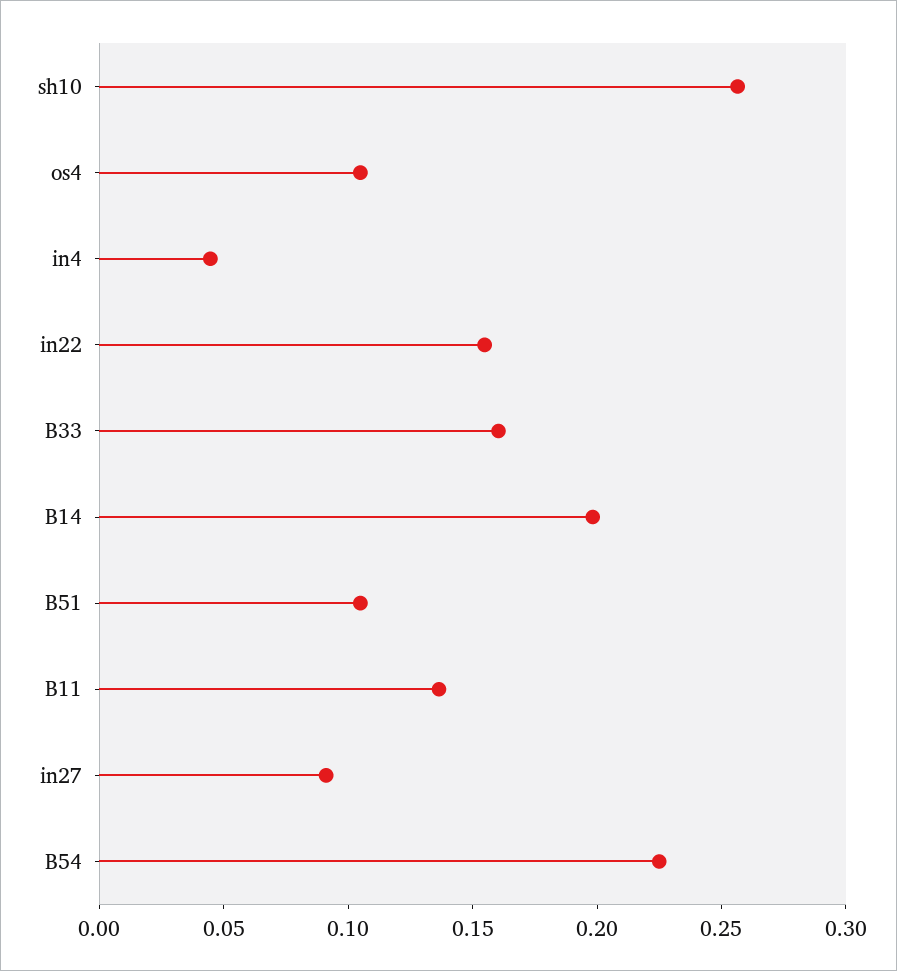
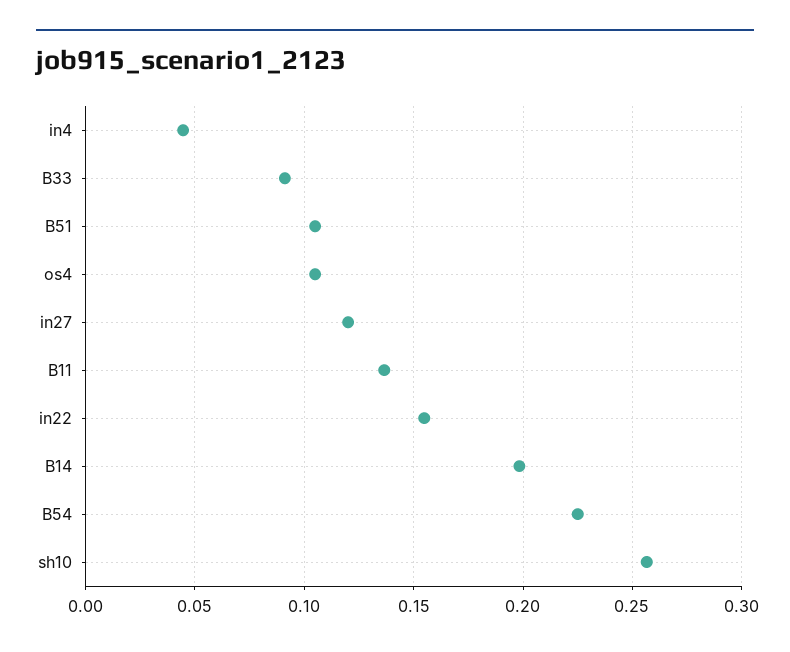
B33: 0.16 -> 0.09
in27: 0.09 -> 0.12

